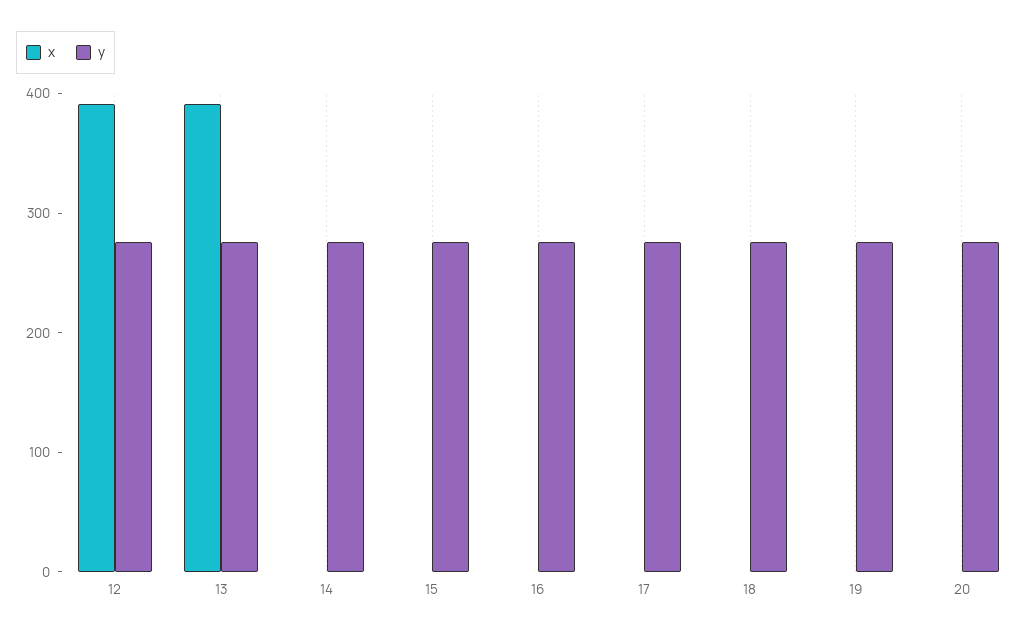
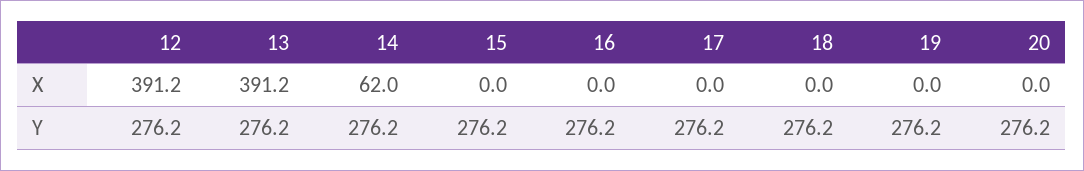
x, 14: 0 -> 62

